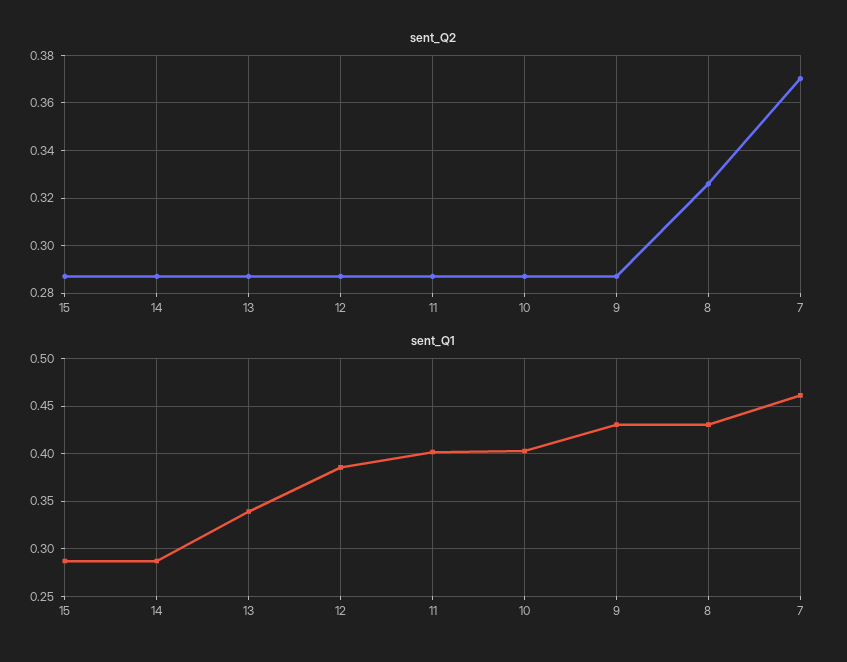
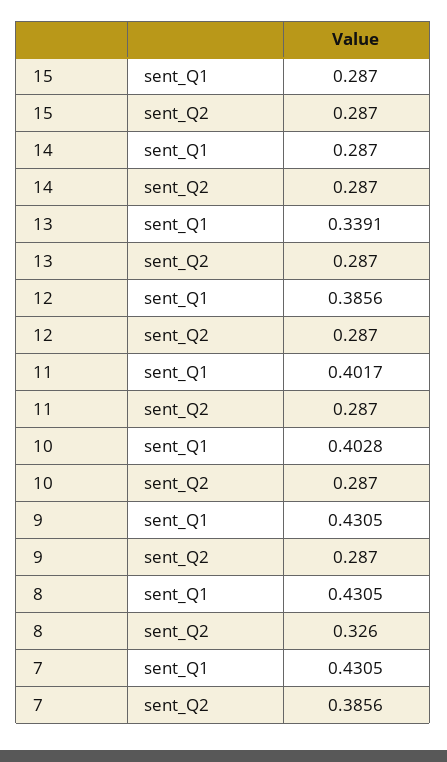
sent_Q2, 7: 0.37 -> 0.3856
sent_Q1, 7: 0.46 -> 0.4305

